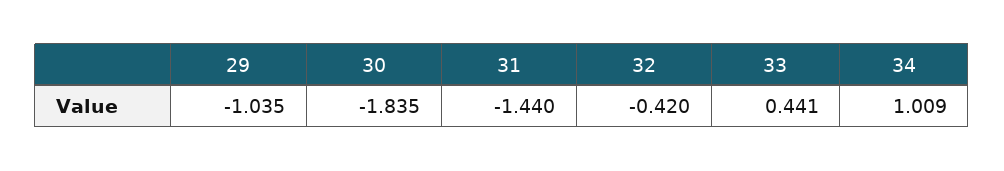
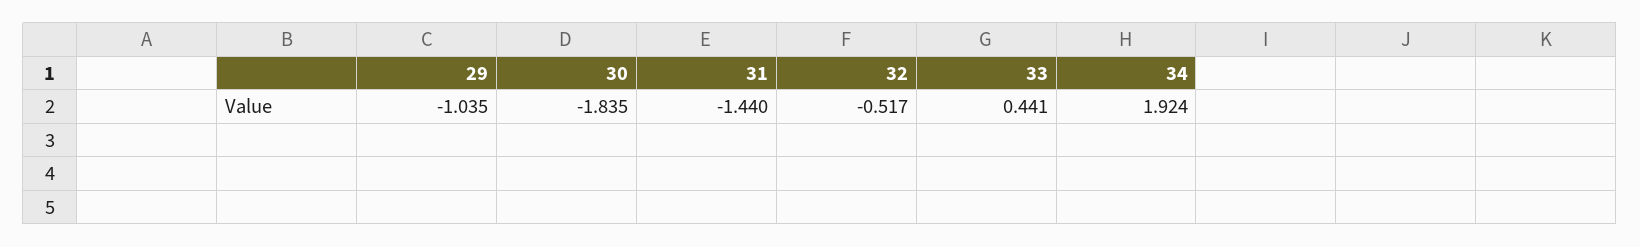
32: -0.42 -> -0.517
34: 1.009 -> 1.924

